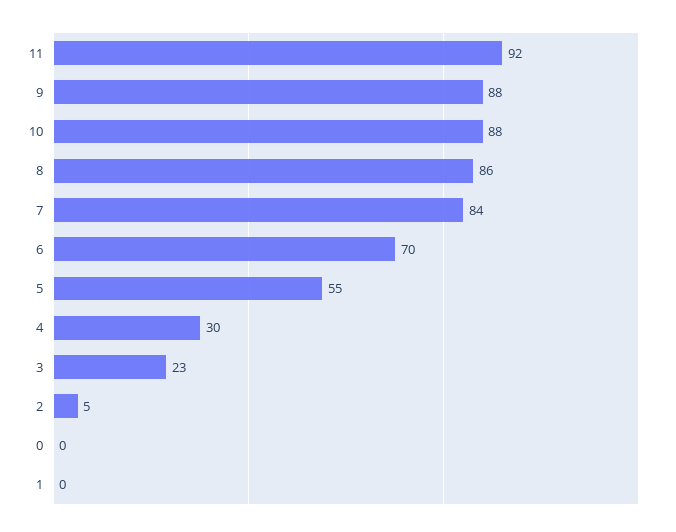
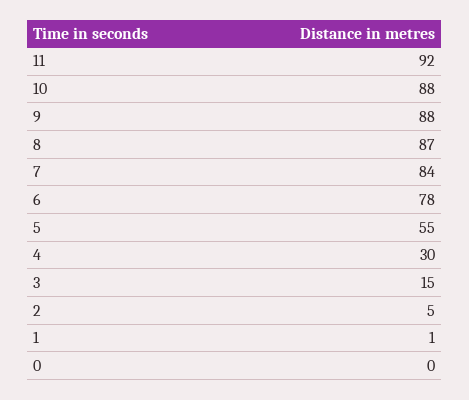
8: 86 -> 87
6: 70 -> 78
3: 23 -> 15
1: 0 -> 1

